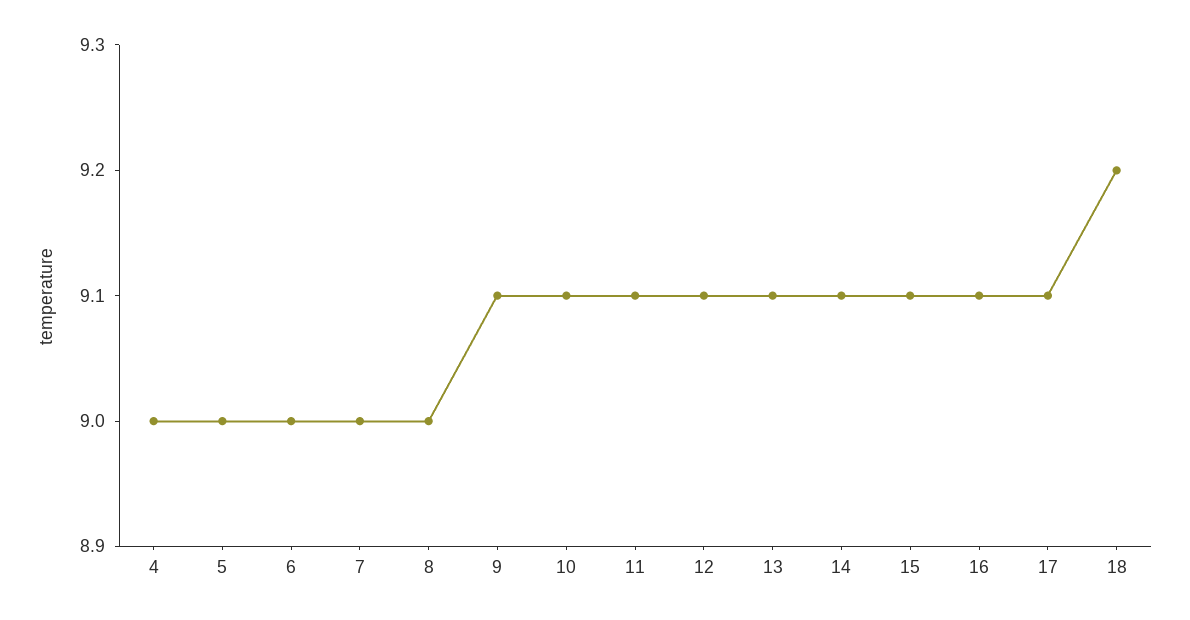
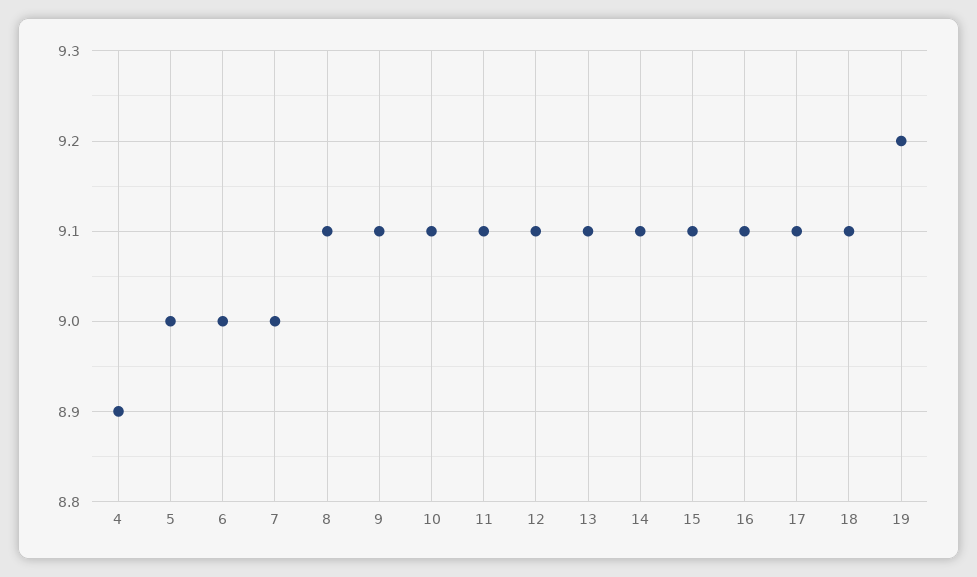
4: 9 -> 8.9
8: 9 -> 9.1
18: 9.2 -> 9.1
19: none -> 9.2

